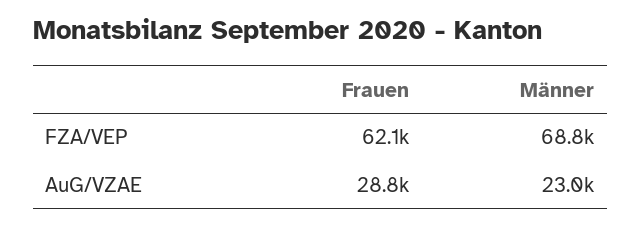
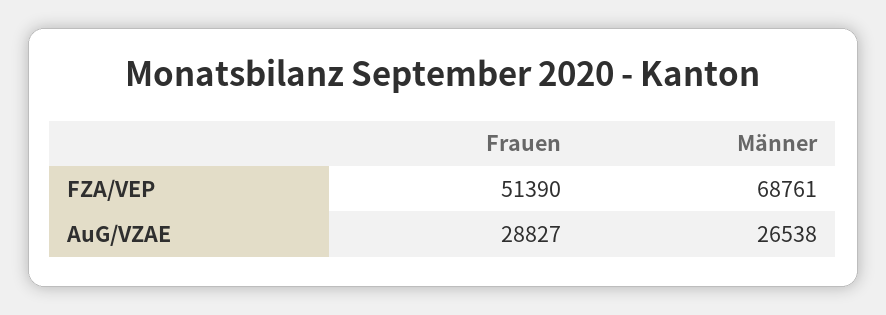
Frauen, FZA/VEP: 62100 -> 51390
Männer, AuG/VZAE: 23000 -> 26538

